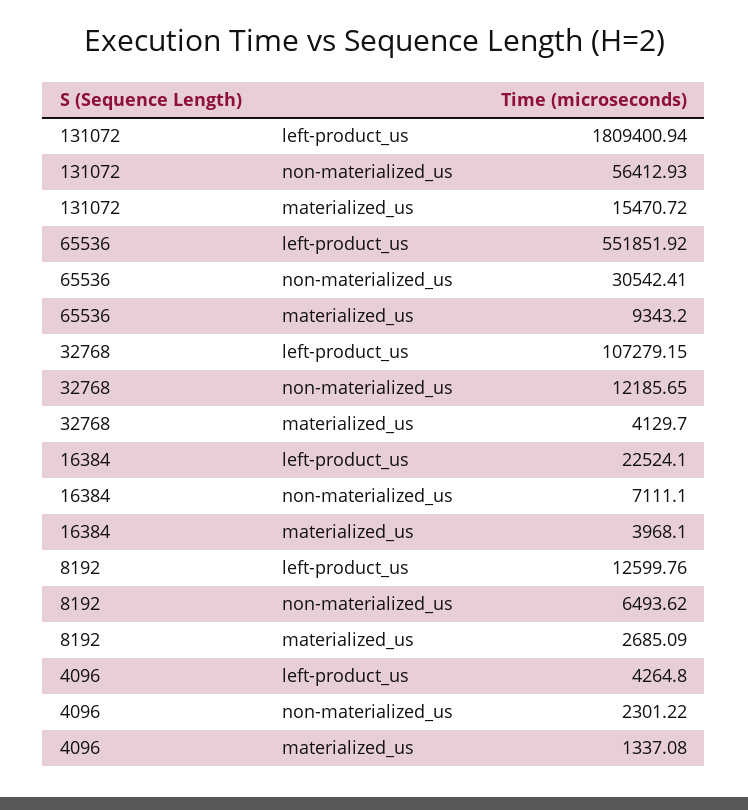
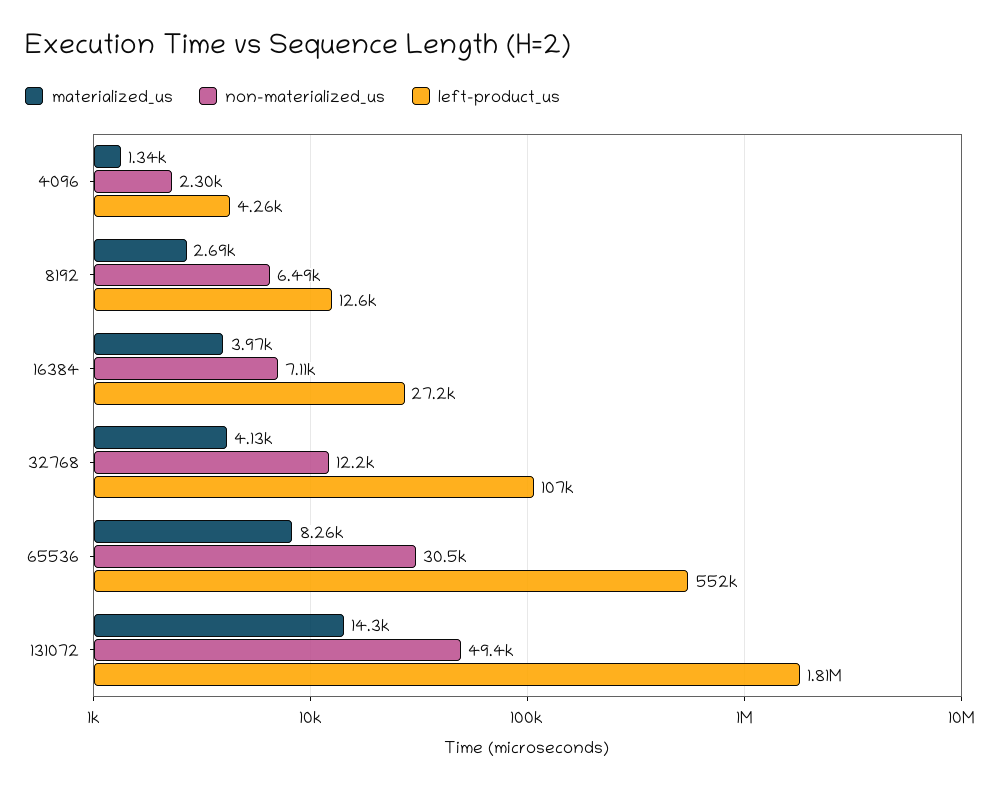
non-materialized_us, 131072: 56412.93 -> 49400
materialized_us, 131072: 15470.72 -> 14300
materialized_us, 65536: 9343.2 -> 8260
left-product_us, 16384: 22524.1 -> 27200

